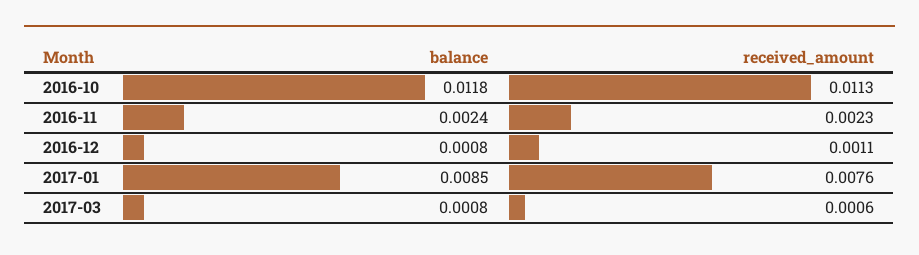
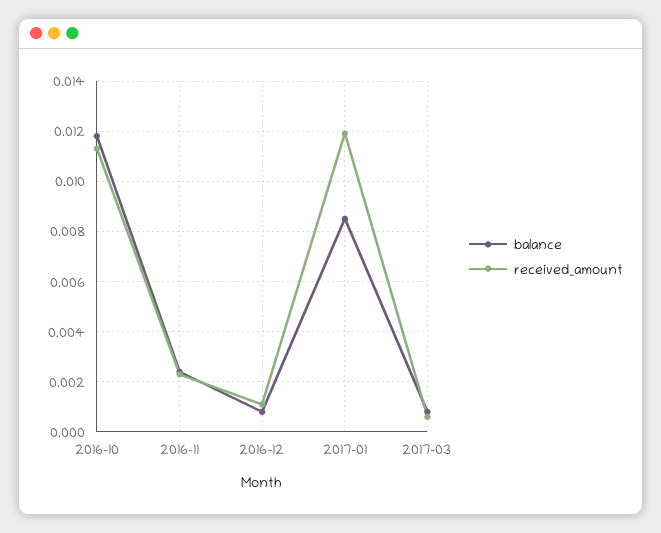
received_amount, 2017-01: 0.0076 -> 0.012

